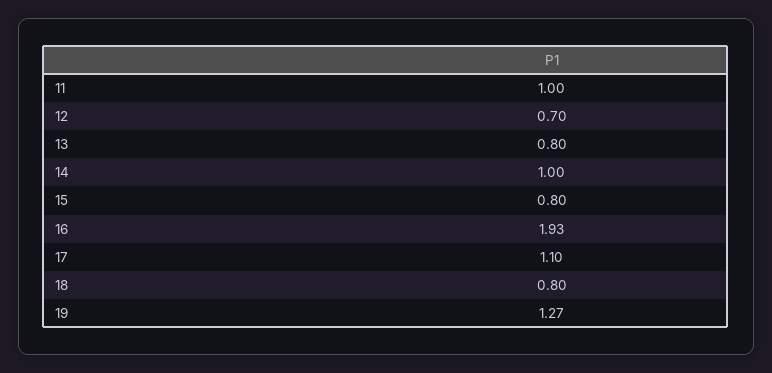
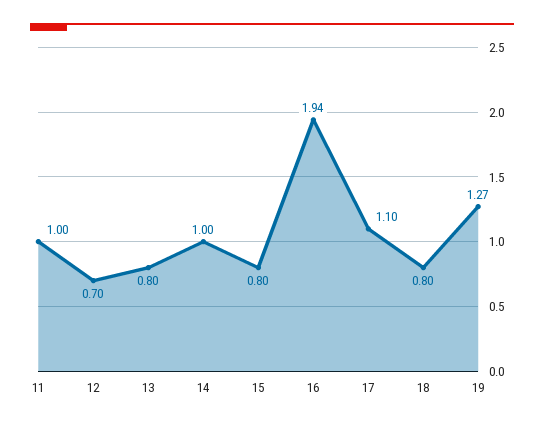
16: 1.93 -> 1.94

